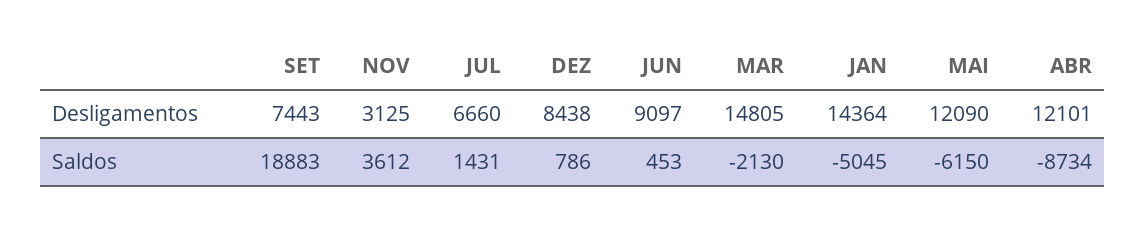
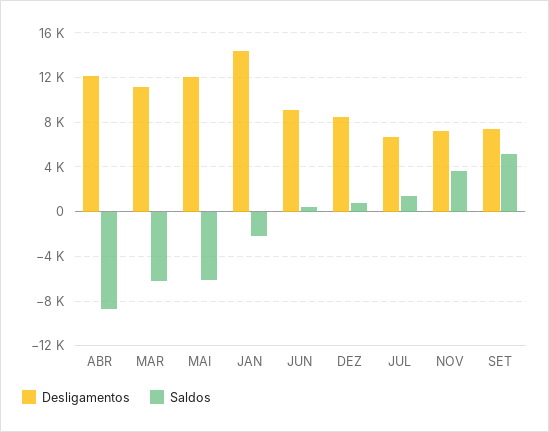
Desligamentos, NOV: 3125 -> 7000
Desligamentos, MAR: 14805 -> 11000
Saldos, SET: 18883 -> 5000
Saldos, MAR: -2130 -> -6000
Saldos, JAN: -5045 -> -2000

